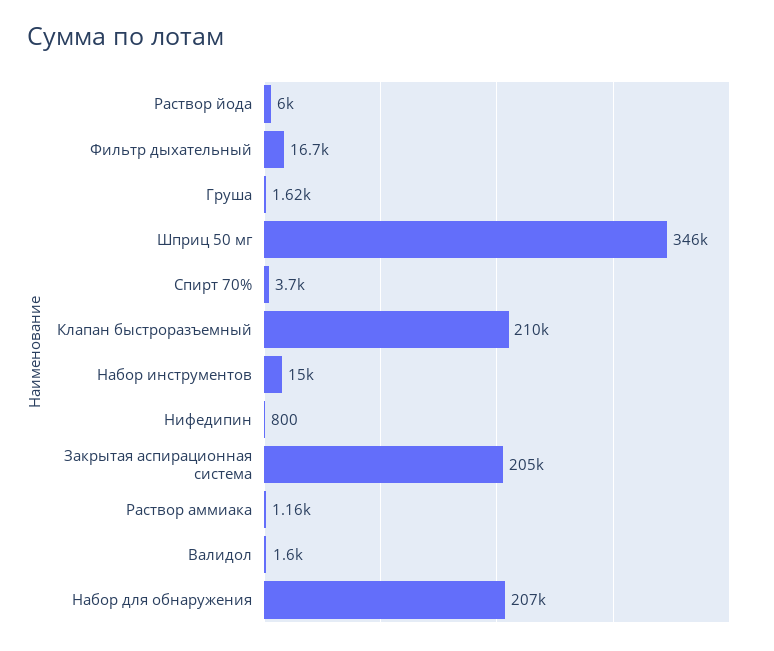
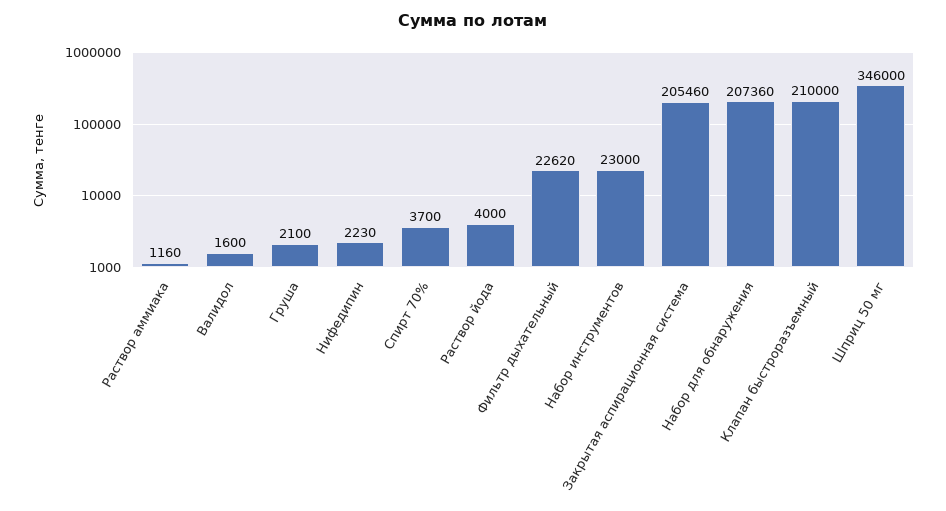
Раствор йода: 6000 -> 4000
Фильтр дыхательный: 16700 -> 22620
Груша: 1620 -> 2100
Набор инструментов: 15000 -> 23000
Нифедипин: 800 -> 2230

